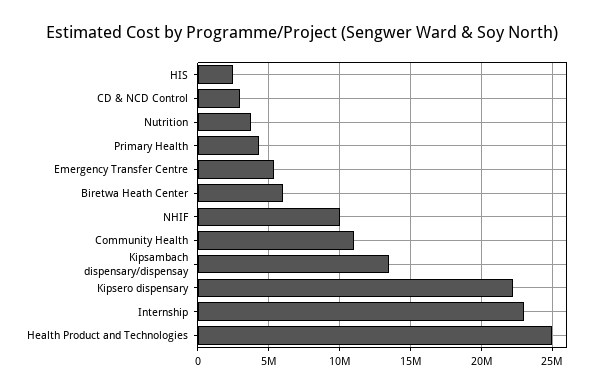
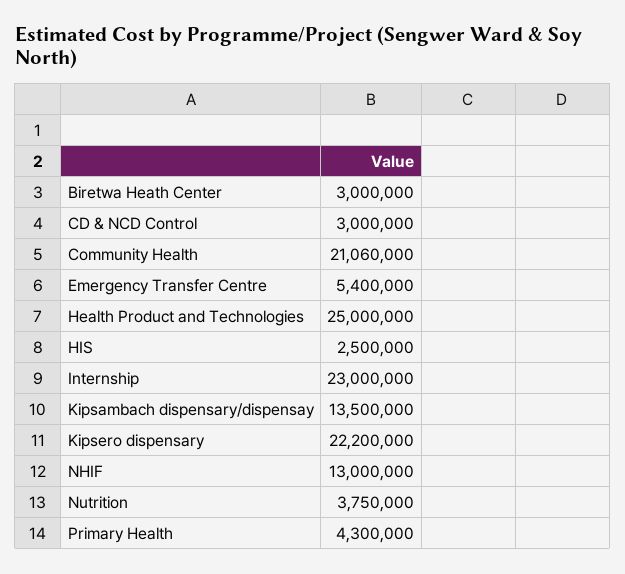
Biretwa Heath Center: 6000000 -> 3000000
NHIF: 10000000 -> 13000000
Community Health: 11000000 -> 21060000

